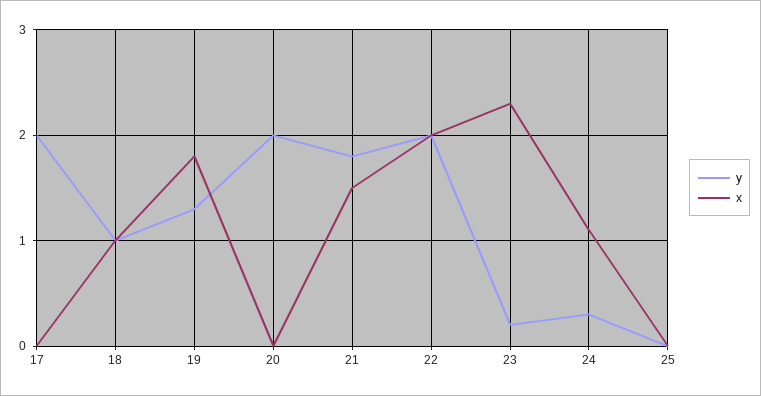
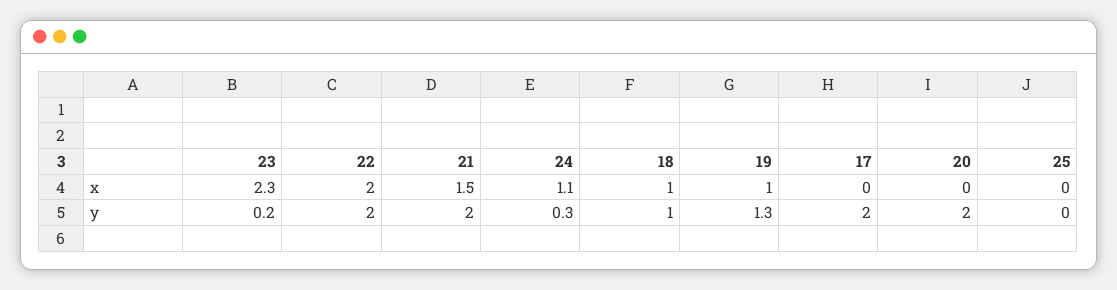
x, 19: 1.8 -> 1
y, 21: 1.8 -> 2

